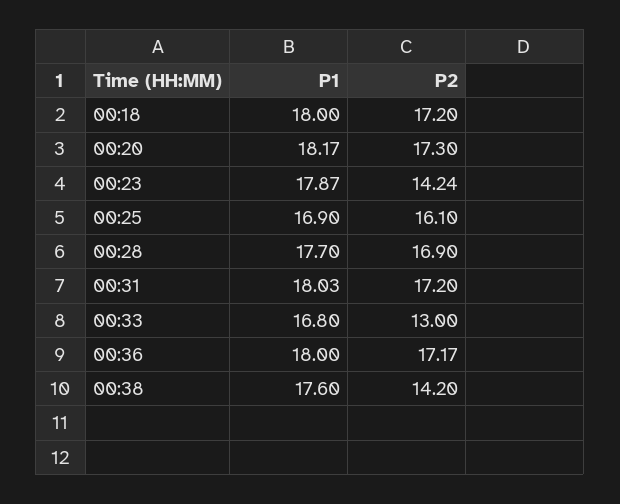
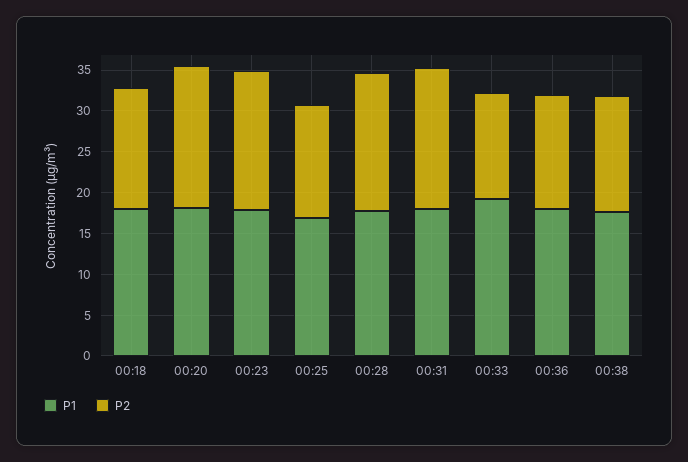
P2, 00:18: 17.2 -> 15
P2, 00:23: 14.24 -> 17
P2, 00:25: 16.1 -> 14
P1, 00:33: 16.8 -> 19
P2, 00:36: 17.17 -> 14

